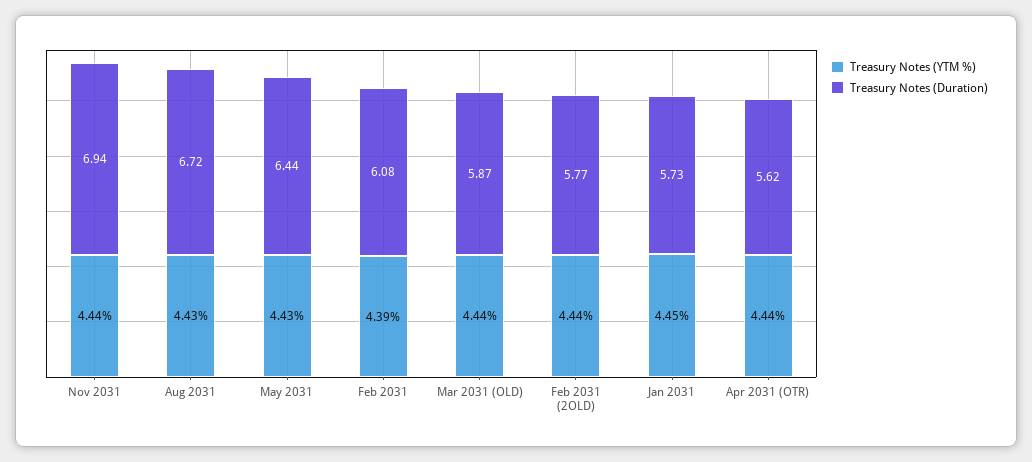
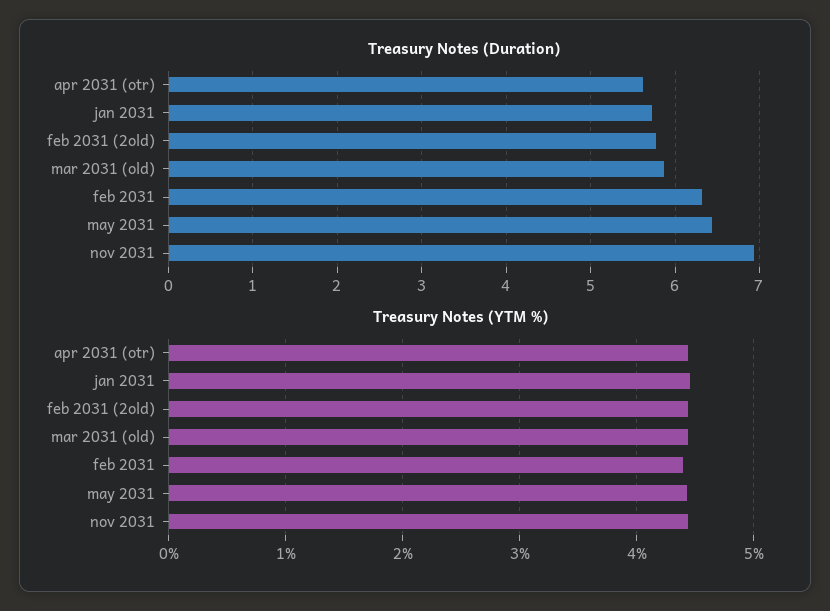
Treasury Notes (YTM %), Aug 2031: 4.43 -> none
Treasury Notes (Duration), Aug 2031: 6.72 -> none
Treasury Notes (Duration), Feb 2031: 6.08 -> 6.3

